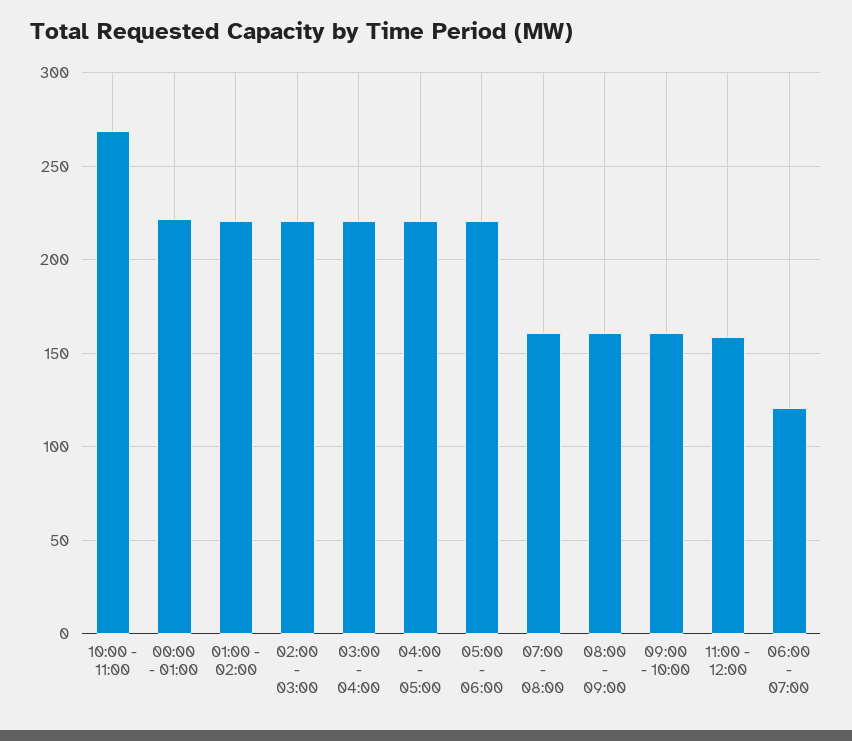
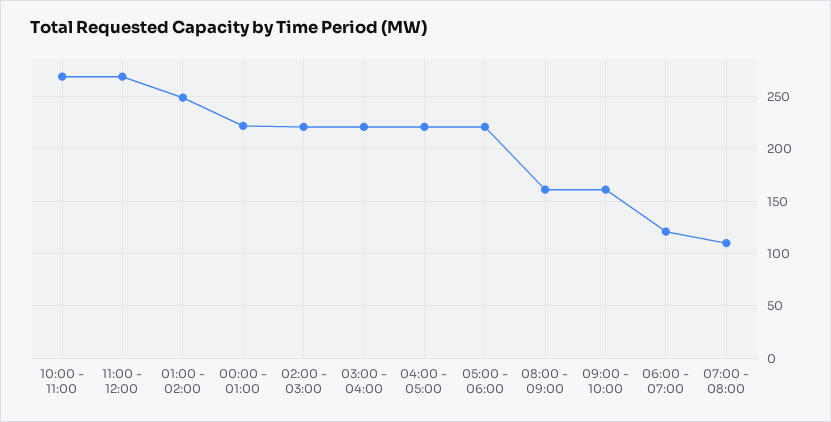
01:00 - 02:00: 220 -> 250
07:00 - 08:00: 160 -> 110
11:00 - 12:00: 160 -> 270

